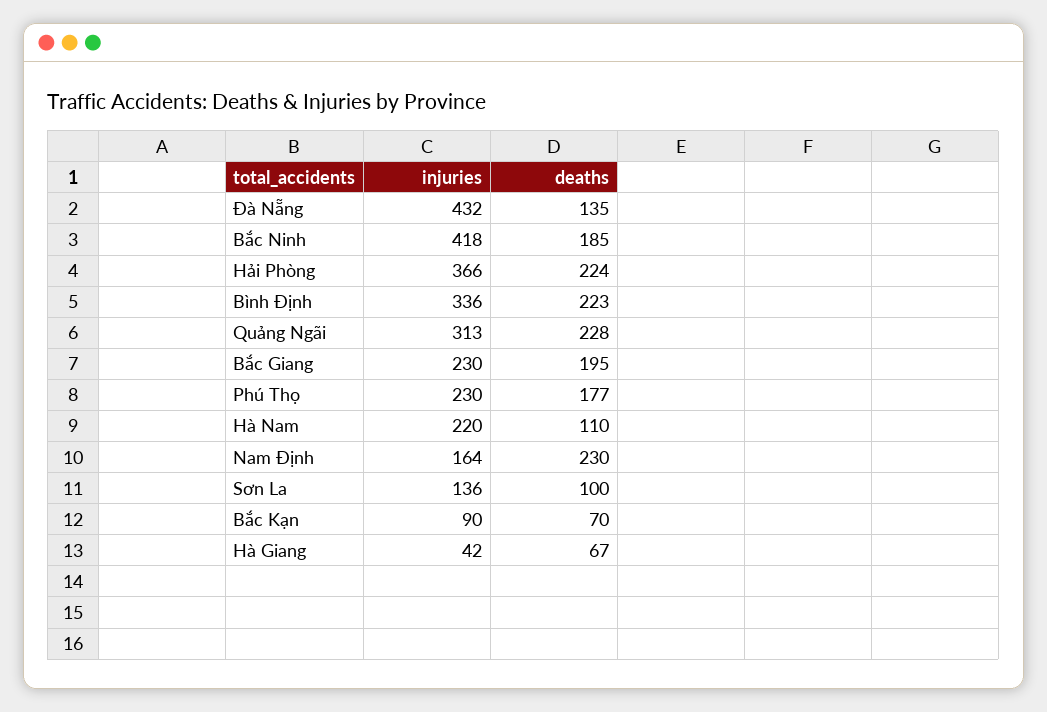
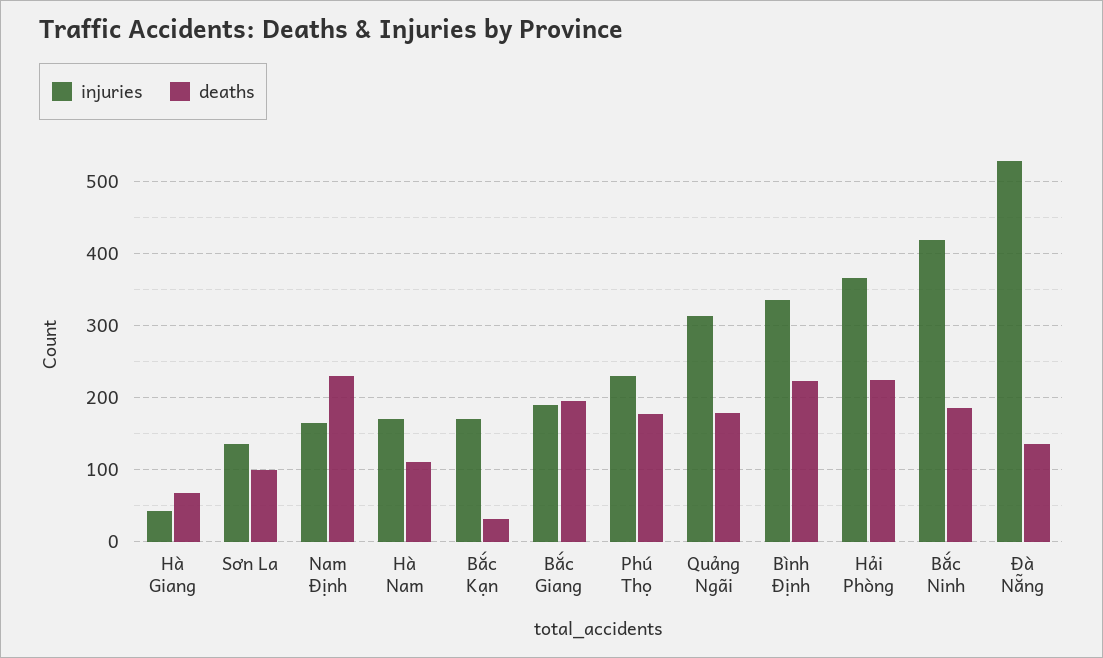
injuries, Đà Nẵng: 432 -> 530
deaths, Quảng Ngãi: 228 -> 180
injuries, Bắc Giang: 230 -> 190
injuries, Hà Nam: 220 -> 170
injuries, Bắc Kạn: 90 -> 170
deaths, Bắc Kạn: 70 -> 30

